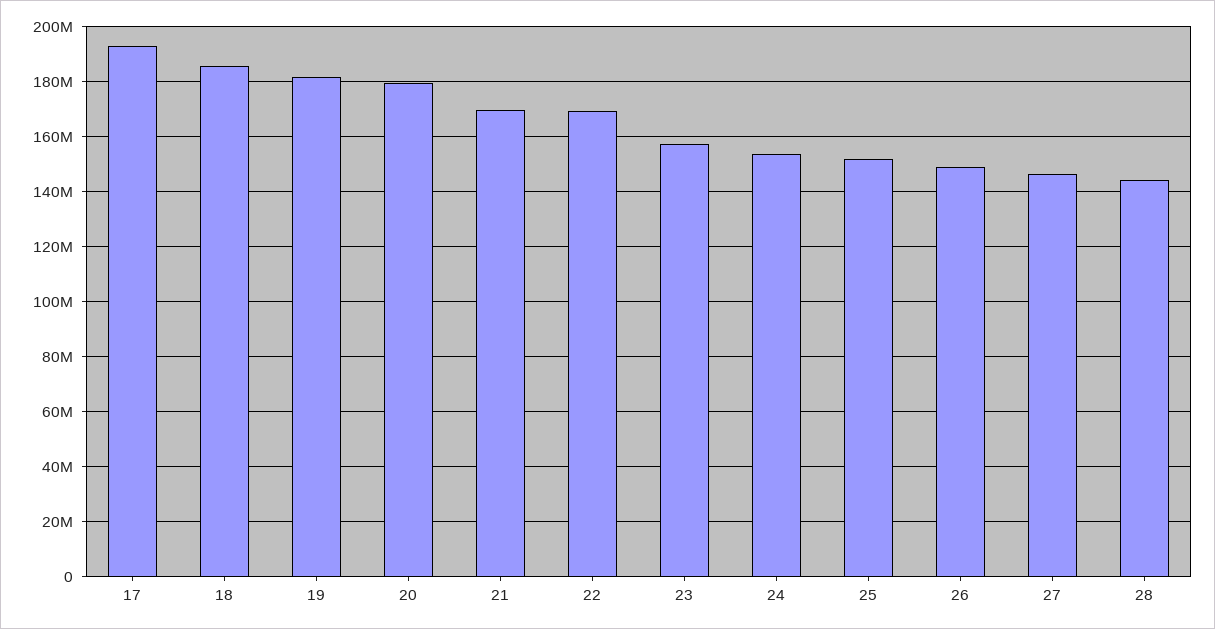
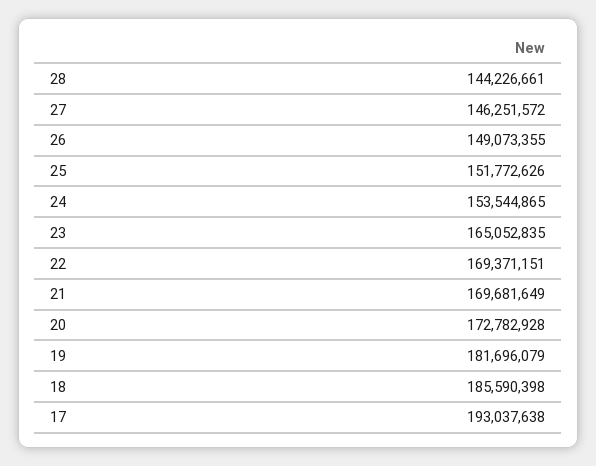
20: 180000000 -> 172782928
23: 157500000 -> 165052835

